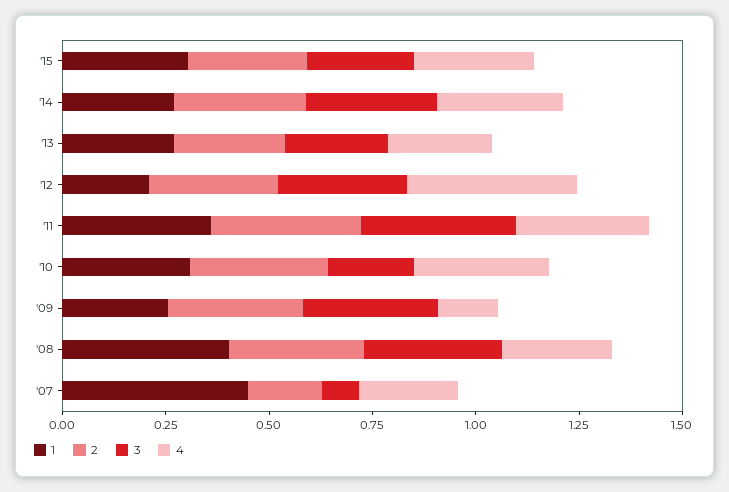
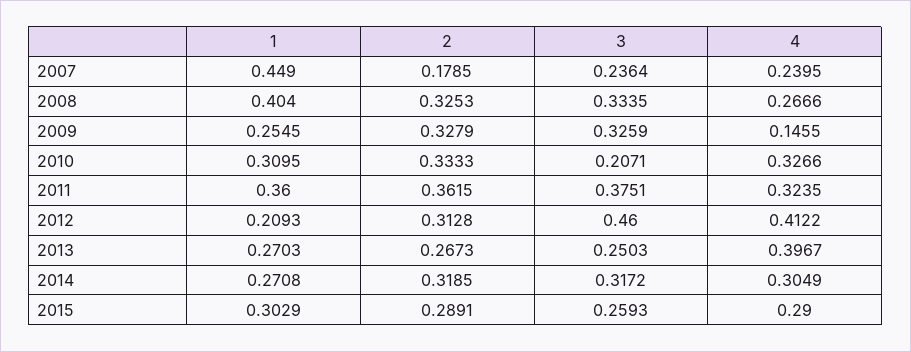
4, '13: 0.25 -> 0.3967
3, '12: 0.3 -> 0.46
3, '07: 0.1 -> 0.2364

